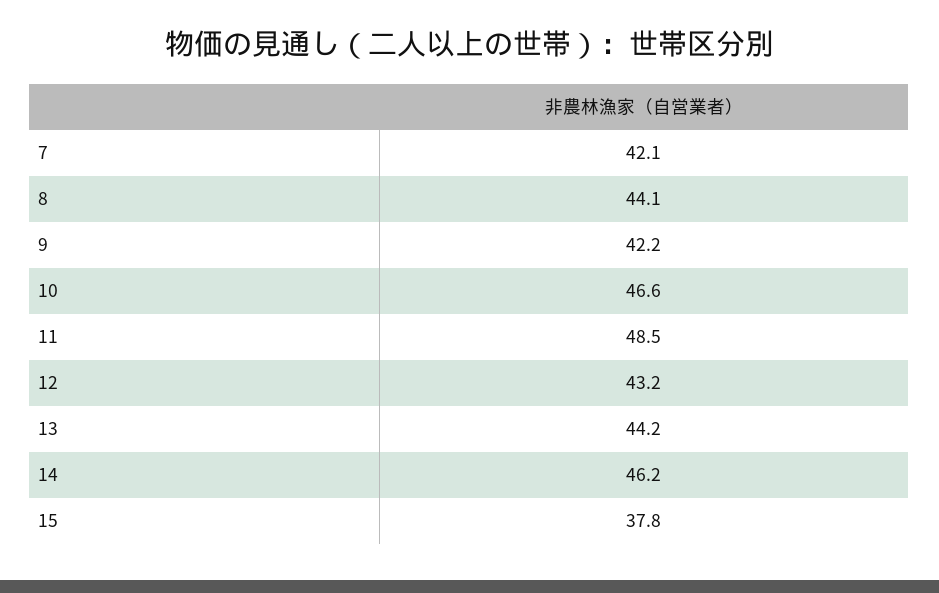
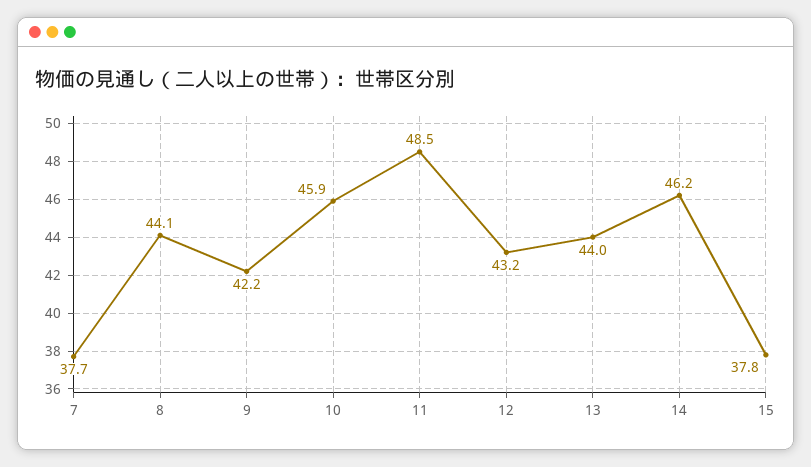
7: 42.1 -> 37.7
10: 46.6 -> 45.9
13: 44.2 -> 44

